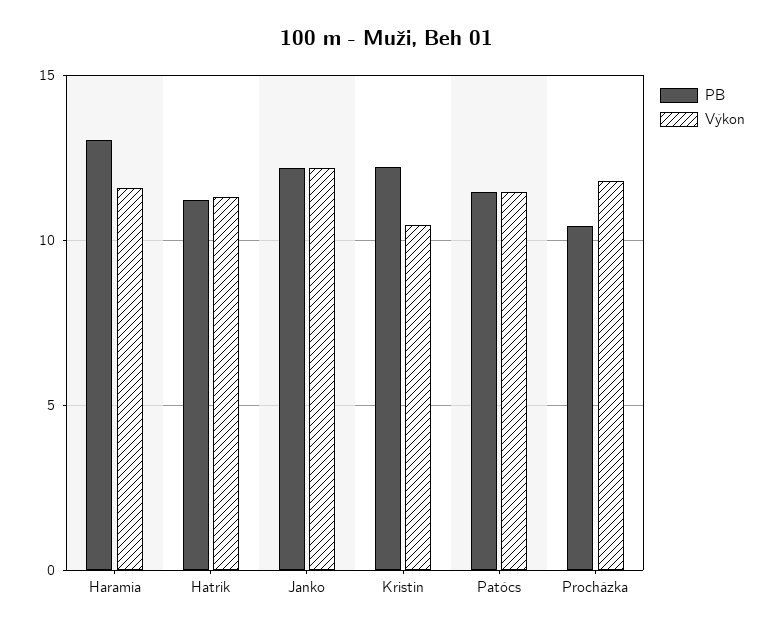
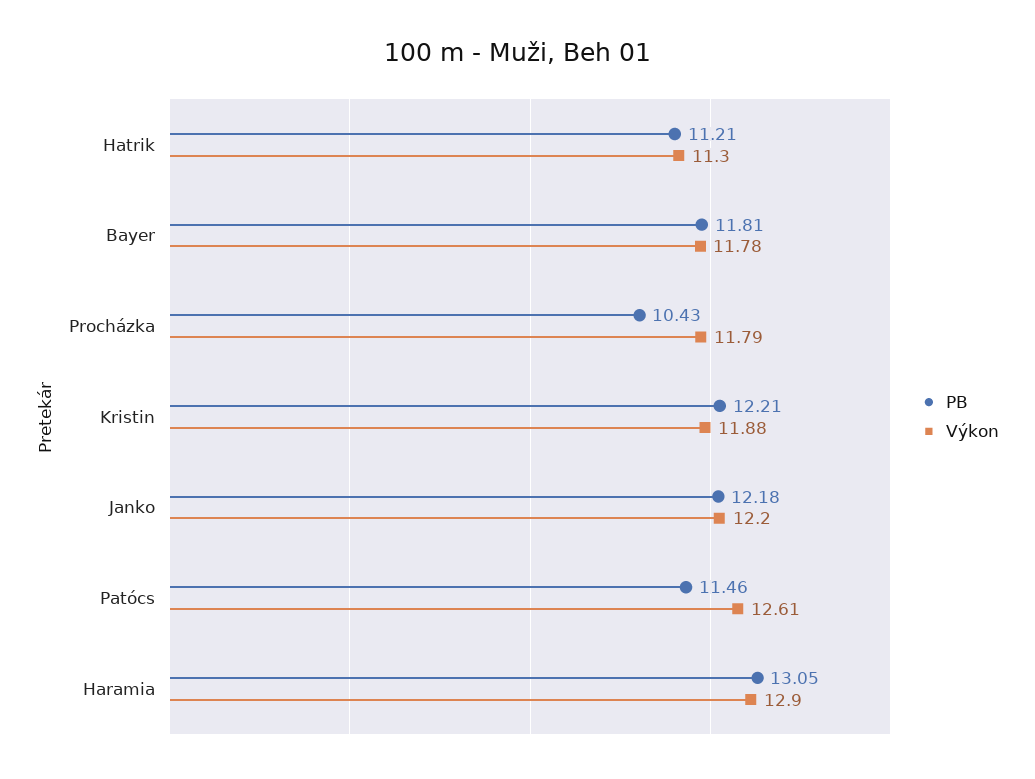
Výkon, Haramia: 11.5 -> 12.9
Výkon, Kristin: 10.5 -> 11.88
Výkon, Patócs: 11.5 -> 12.61
PB, Bayer: none -> 11.81
Výkon, Bayer: none -> 11.78

